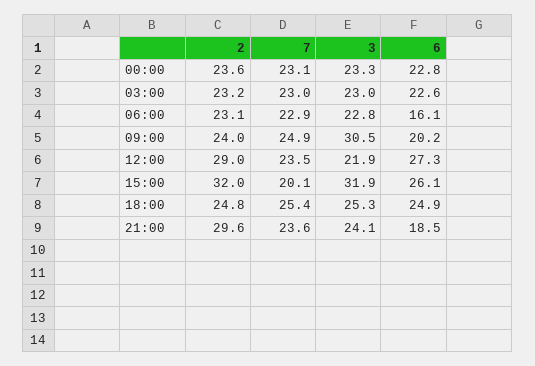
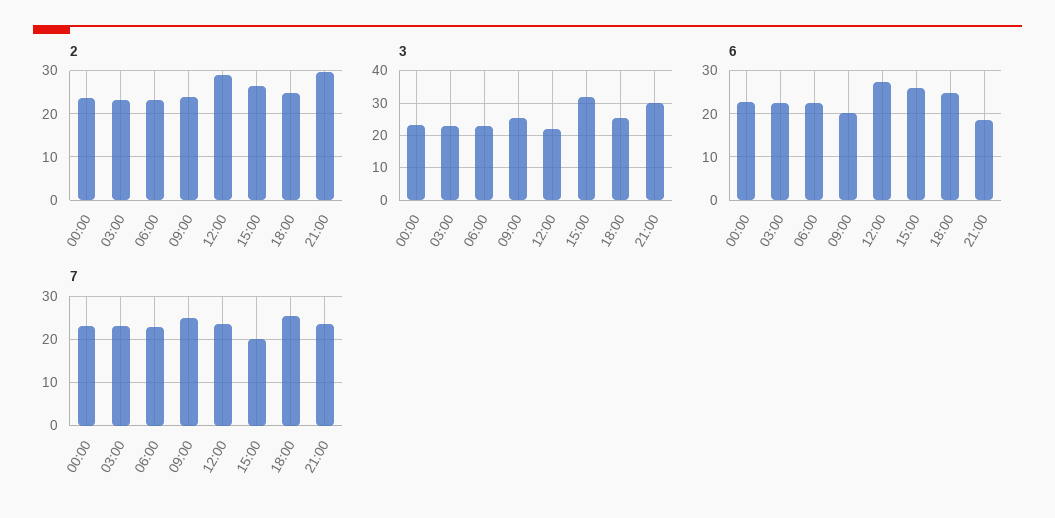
6, 06:00: 16.1 -> 22
3, 09:00: 30.5 -> 26
2, 15:00: 32 -> 26
3, 21:00: 24.1 -> 30

